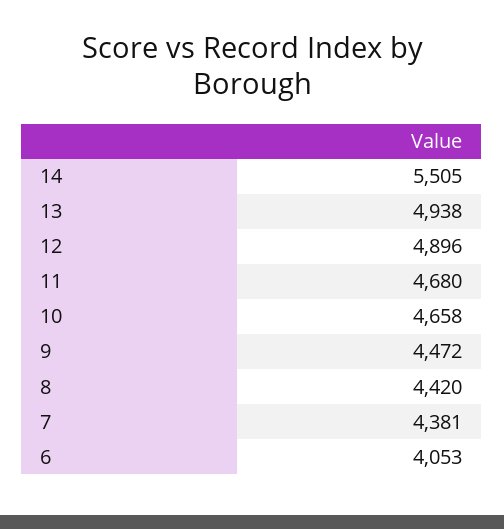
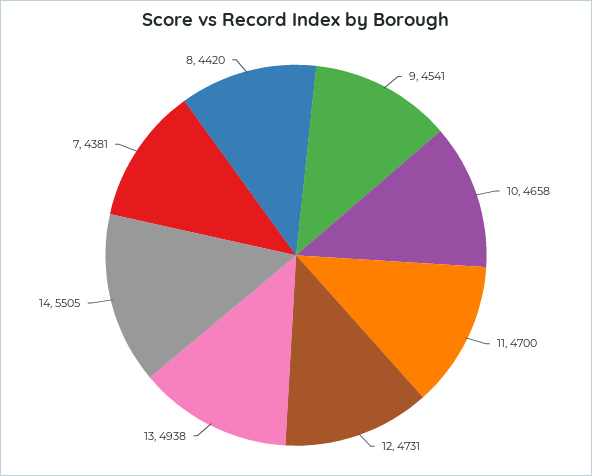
12: 4896 -> 4731
11: 4680 -> 4700
9: 4472 -> 4541
6: 4053 -> none

